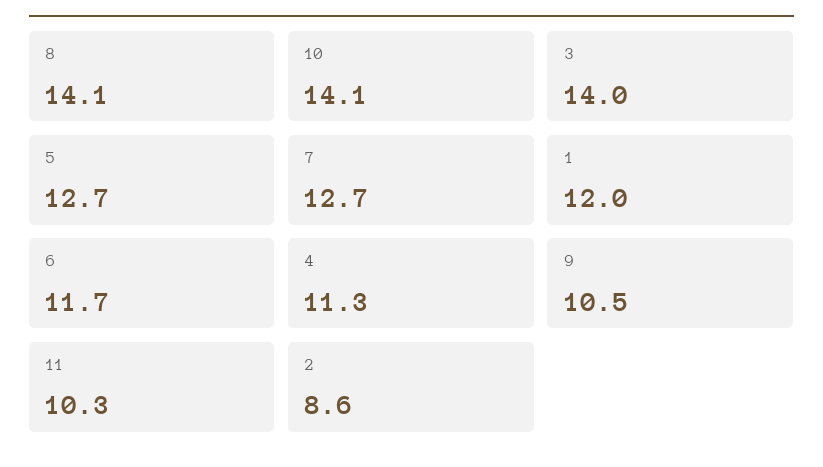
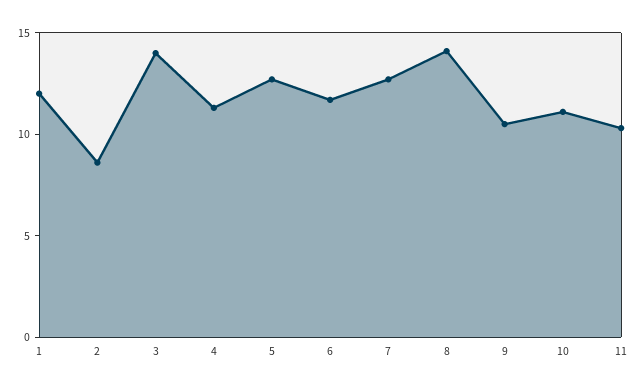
10: 14.1 -> 11

